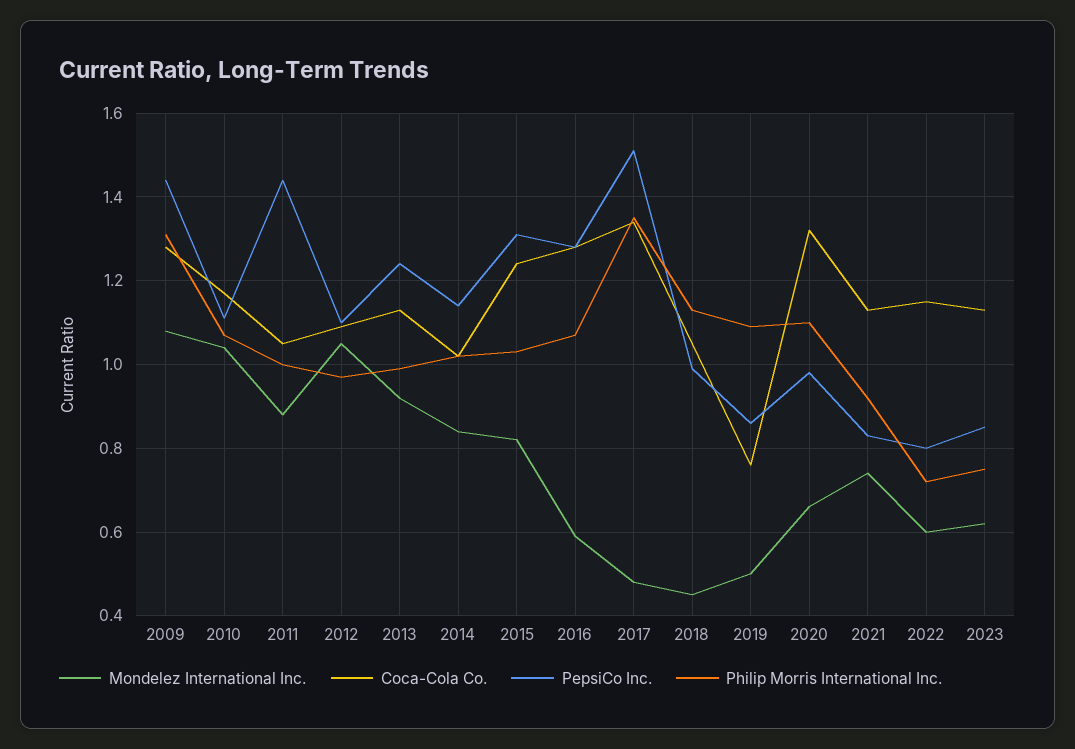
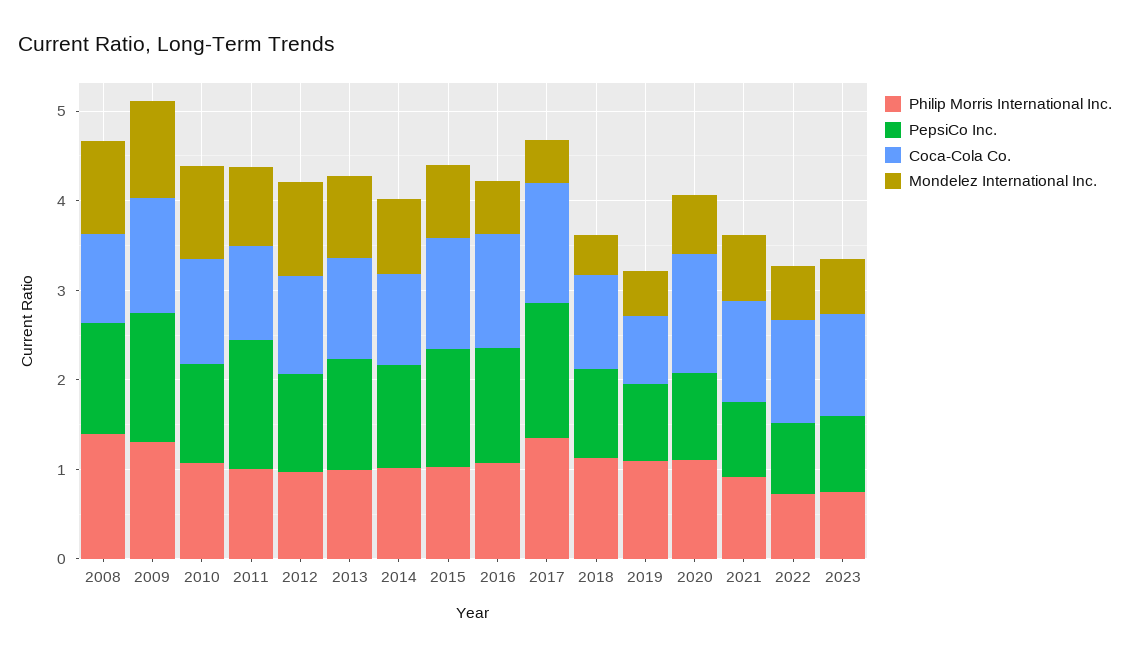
Philip Morris International Inc., 2008: none -> 1.4
PepsiCo Inc., 2008: none -> 1.2
Coca-Cola Co., 2008: none -> 1
Mondelez International Inc., 2008: none -> 1

